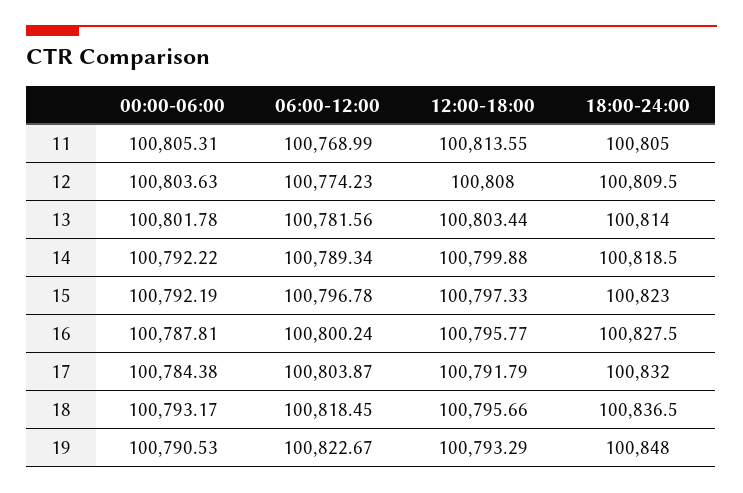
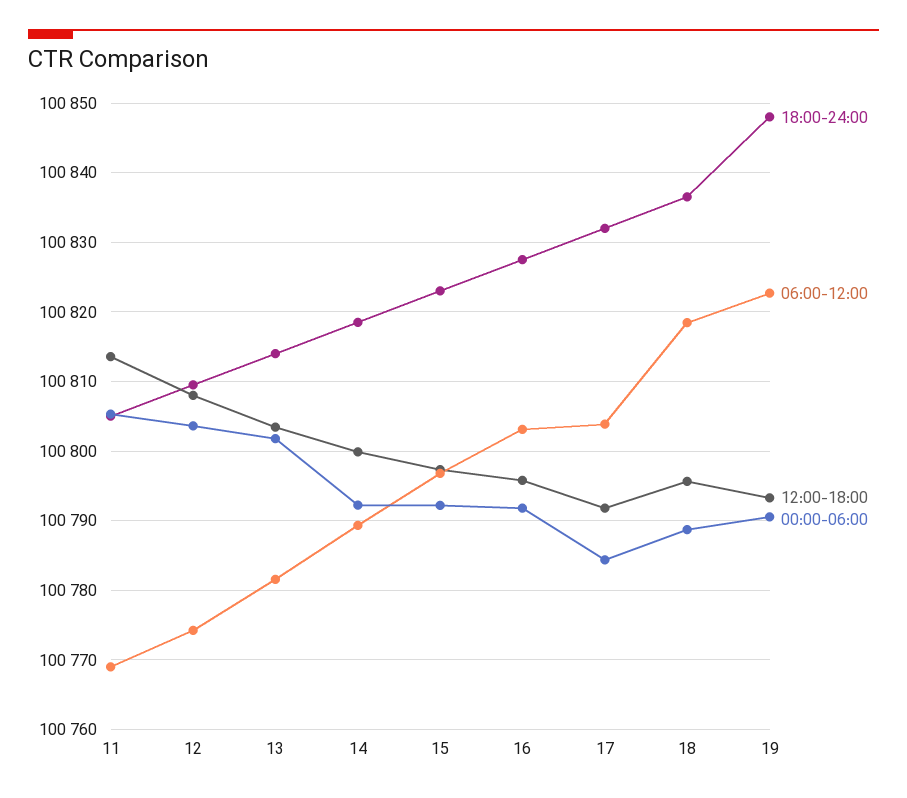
00:00-06:00, 16: 100787.81 -> 100792
06:00-12:00, 16: 100800.24 -> 100803
00:00-06:00, 18: 100793.17 -> 100789

